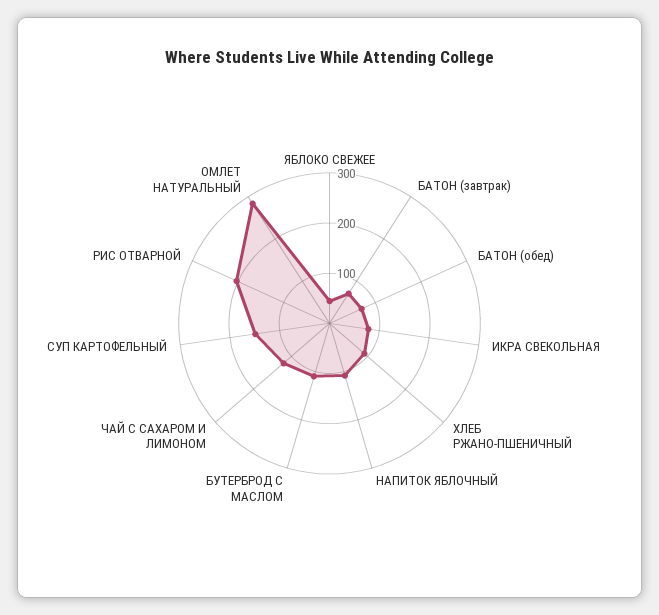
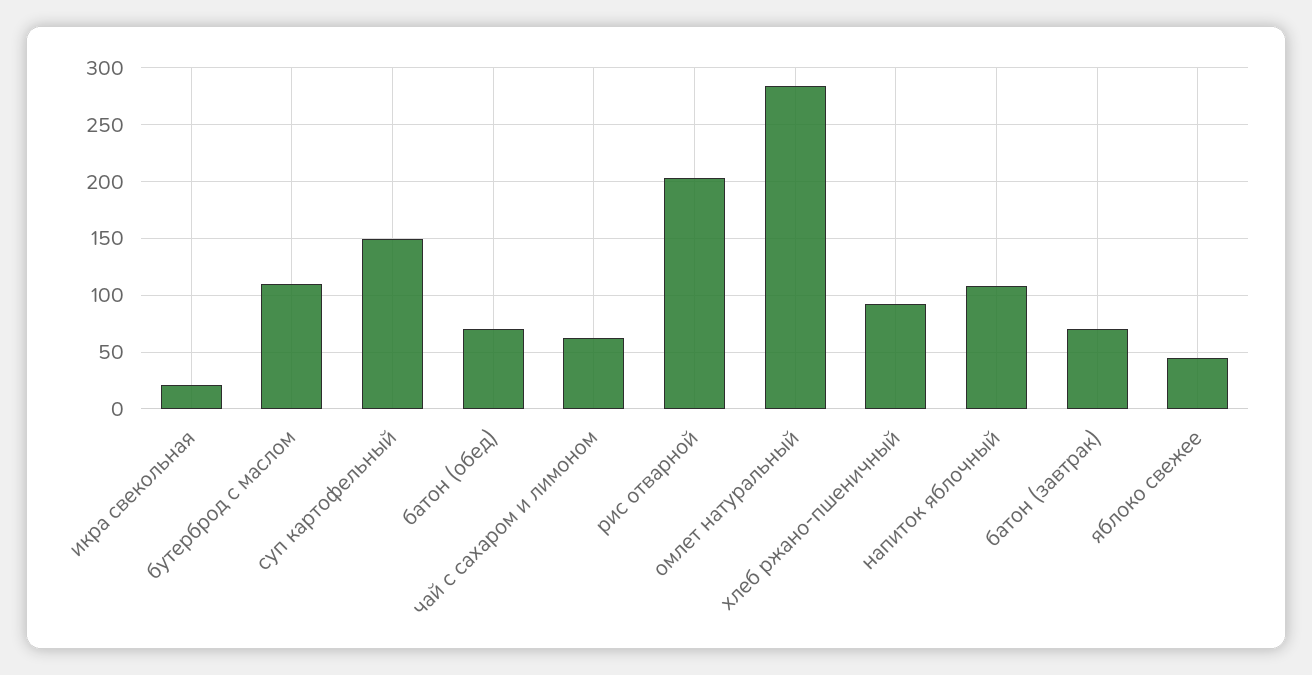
ИКРА СВЕКОЛЬНАЯ: 80 -> 20
ЧАЙ С САХАРОМ И ЛИМОНОМ: 120 -> 60

